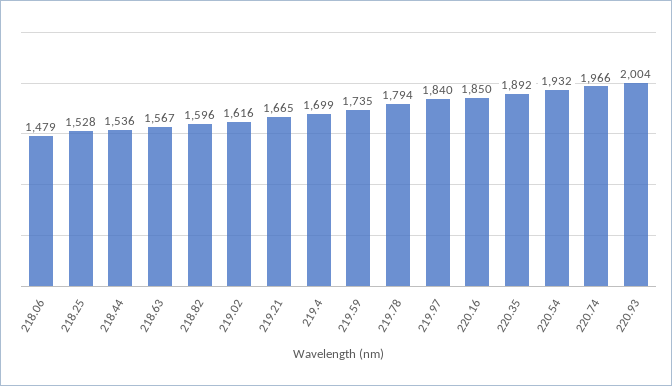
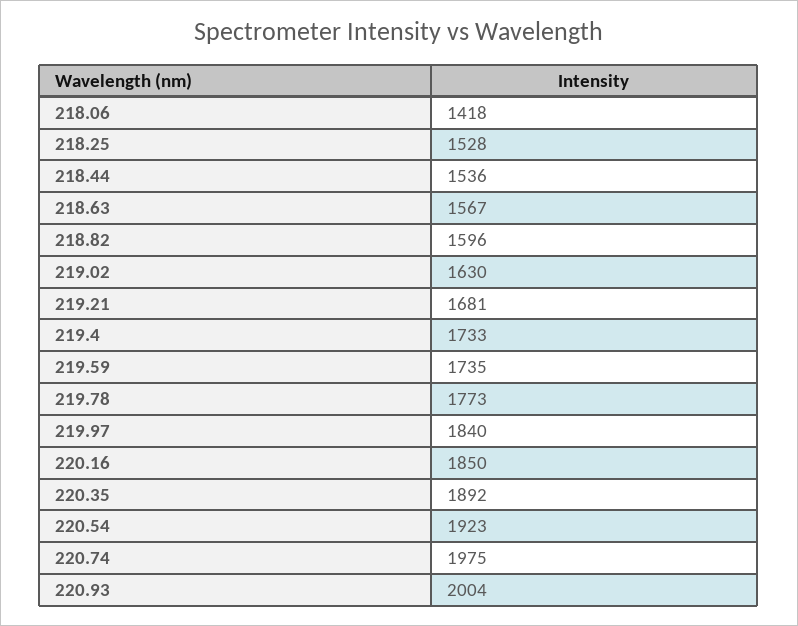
218.06: 1479 -> 1418
219.02: 1616 -> 1630
219.21: 1665 -> 1681
219.4: 1699 -> 1733
219.78: 1794 -> 1773
220.54: 1932 -> 1923
220.74: 1966 -> 1975

